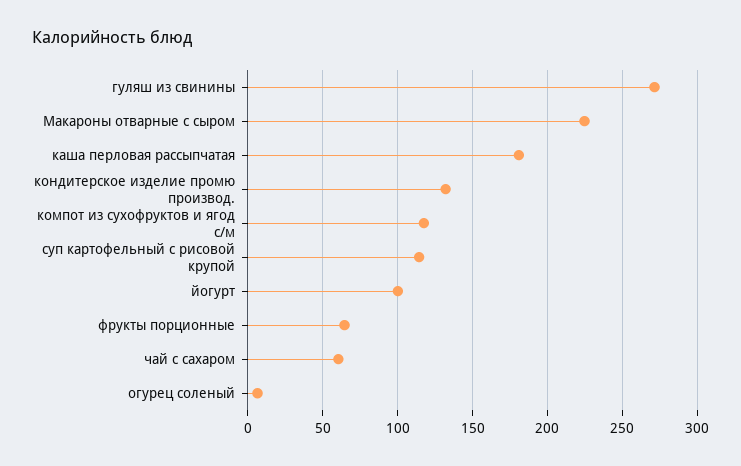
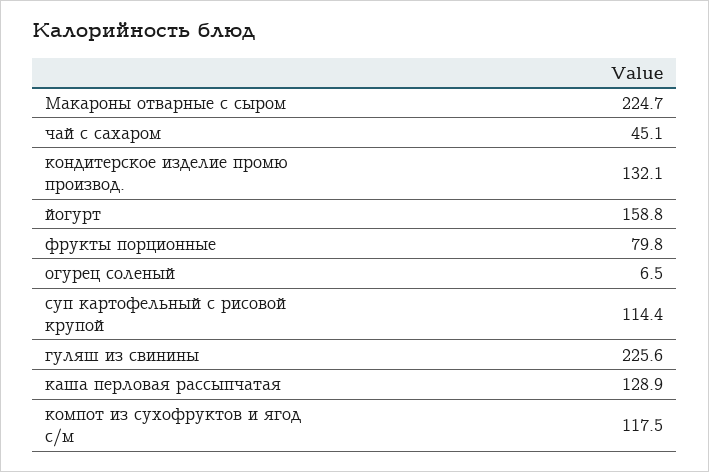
гуляш из свинины: 270 -> 225.6
каша перловая рассыпчатая: 180 -> 128.9
йогурт: 100 -> 158.8
фрукты порционные: 65 -> 79.8
чай с сахаром: 60 -> 45.1

